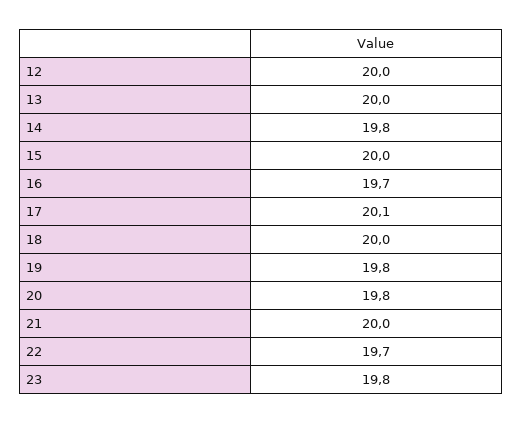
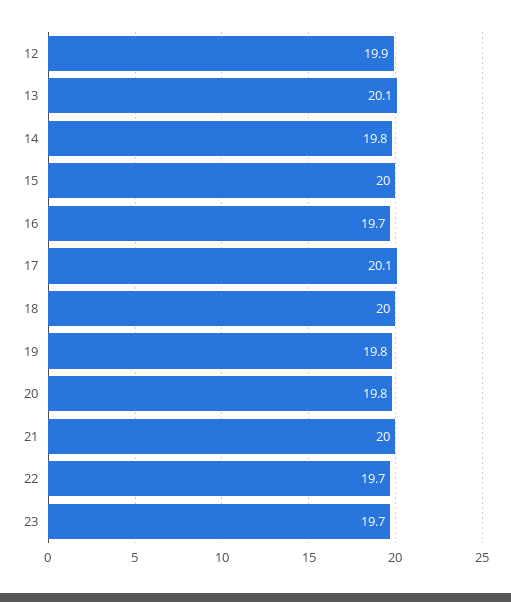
12: 20 -> 19.9
13: 20 -> 20.1
23: 19.8 -> 19.7

